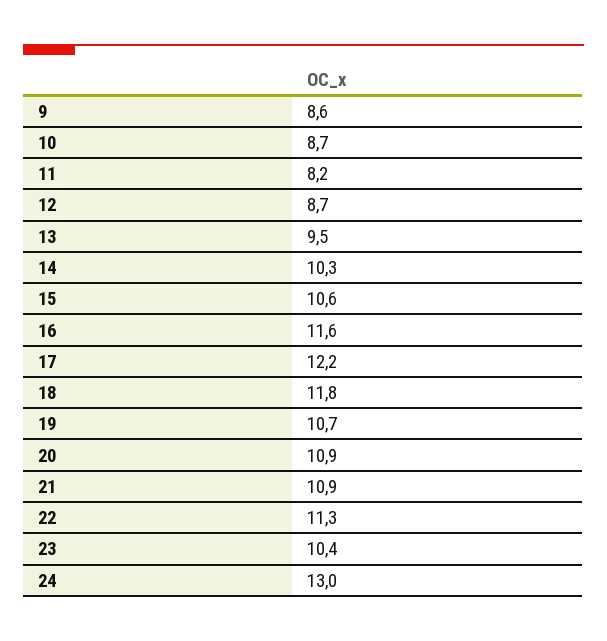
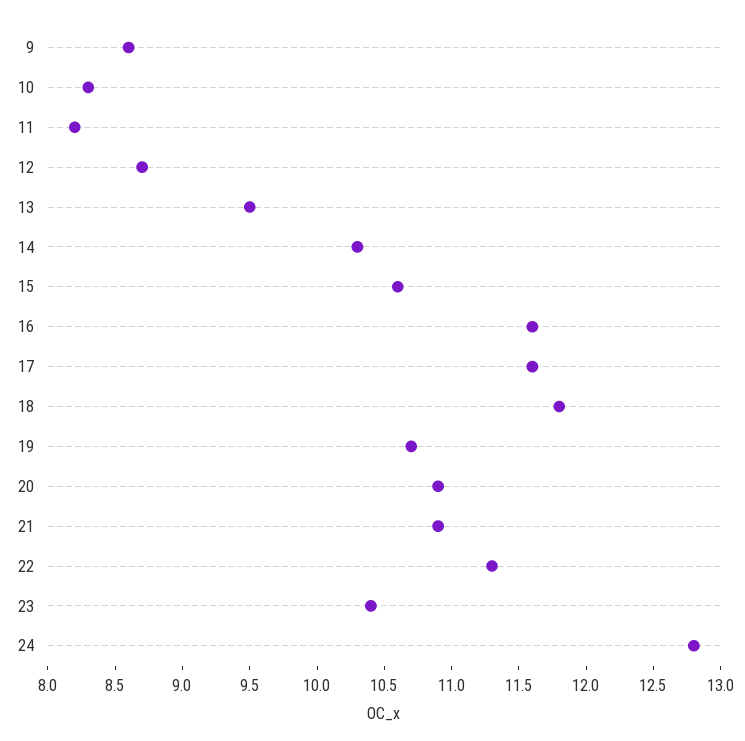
10: 8.7 -> 8.3
17: 12.2 -> 11.6
24: 13 -> 12.8

